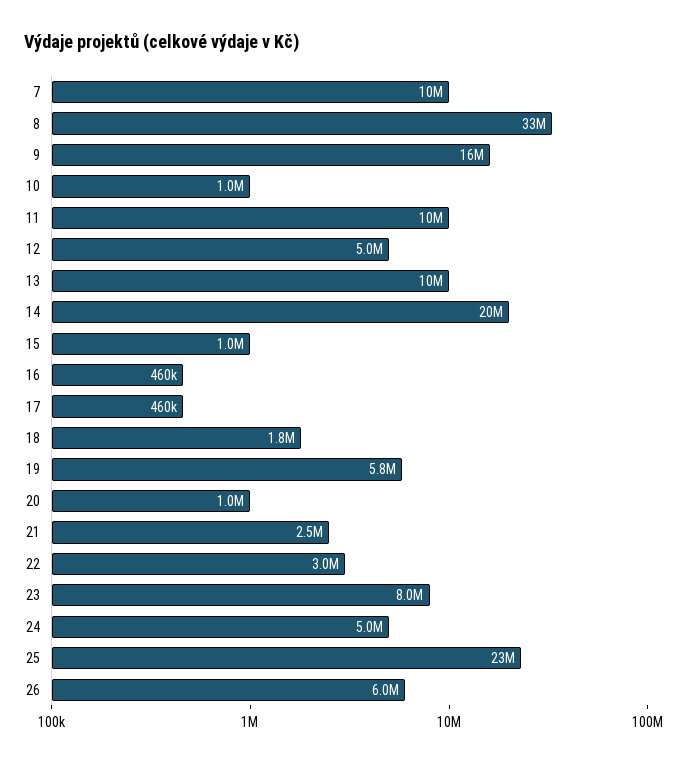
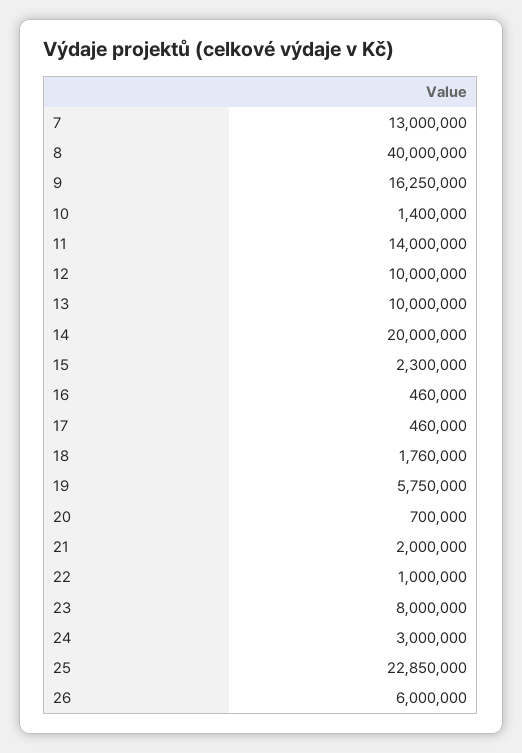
7: 10000000 -> 13000000
8: 33000000 -> 40000000
10: 1000000 -> 1400000
11: 10000000 -> 14000000
12: 5000000 -> 10000000
15: 1000000 -> 2300000
20: 1000000 -> 700000
21: 2500000 -> 2000000
22: 3000000 -> 1000000
24: 5000000 -> 3000000

